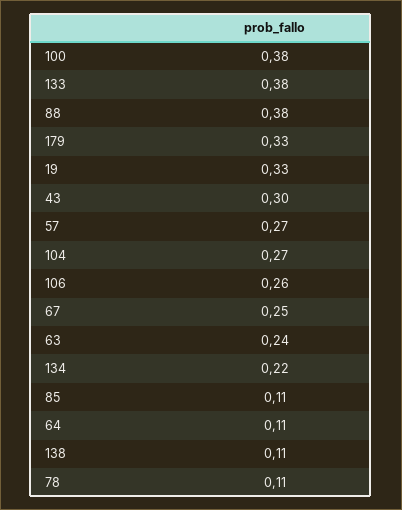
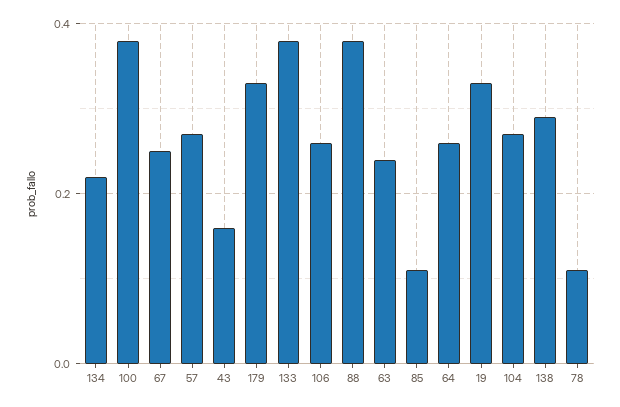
43: 0.3 -> 0.15
64: 0.11 -> 0.25
138: 0.11 -> 0.3

